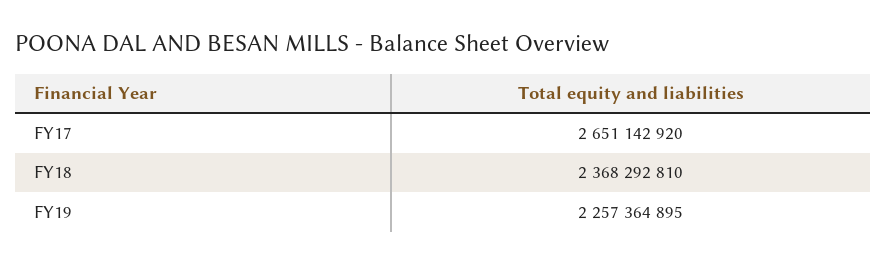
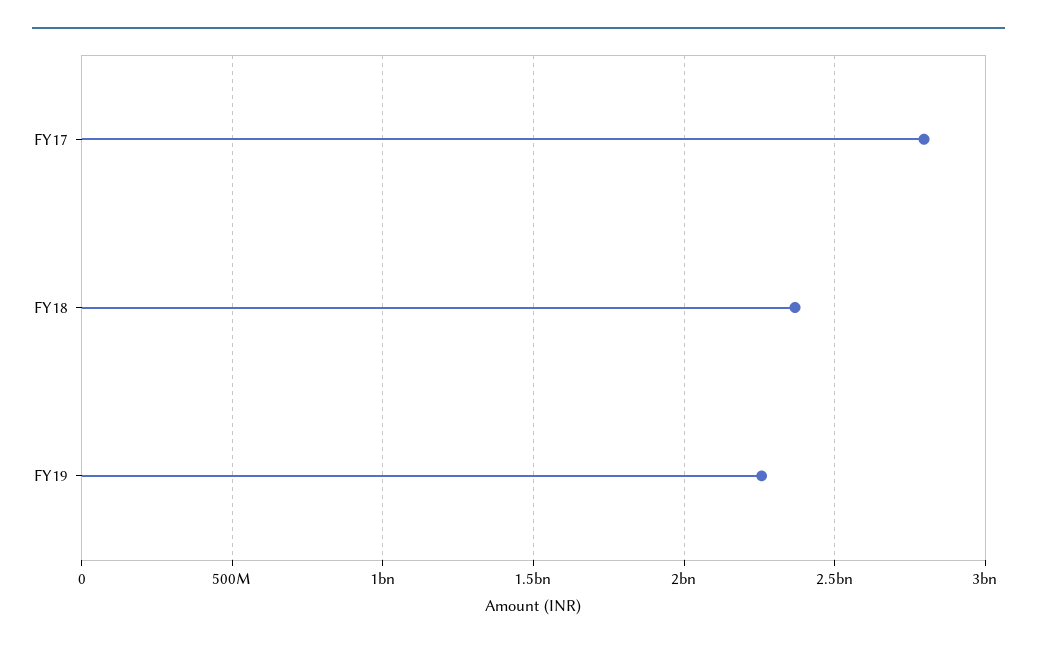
FY17: 2651142920 -> 2800000000

